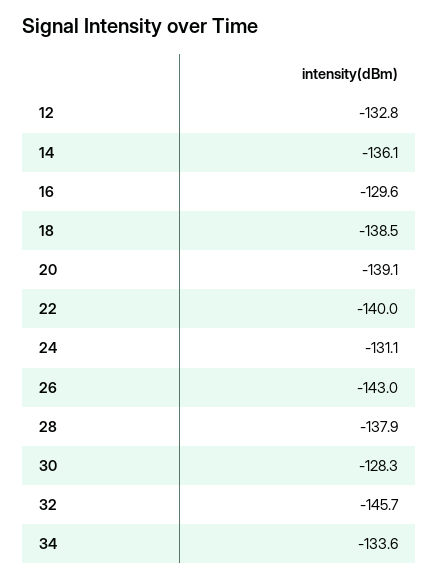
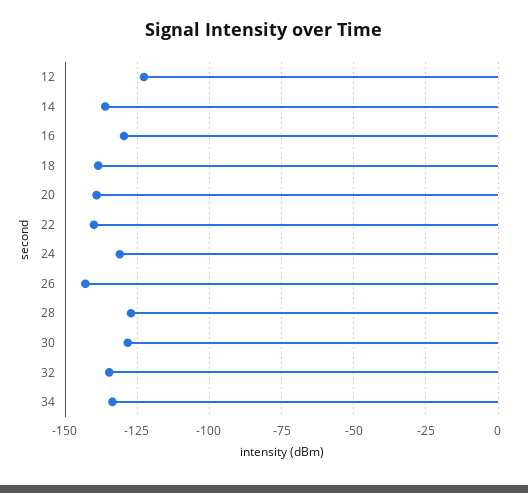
12: -132.8 -> -122.5
28: -137.9 -> -127.5
32: -145.7 -> -135

